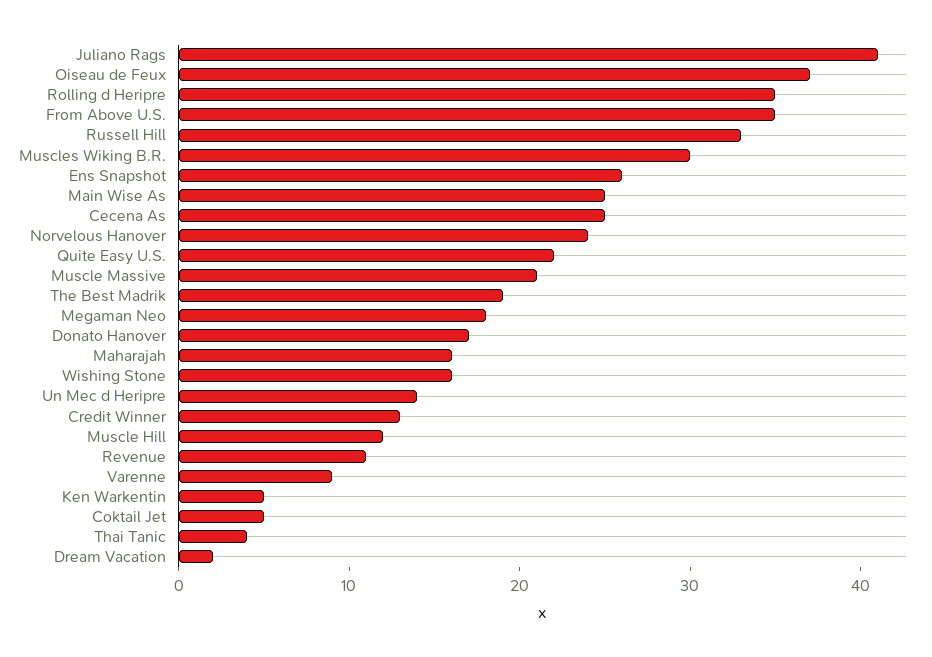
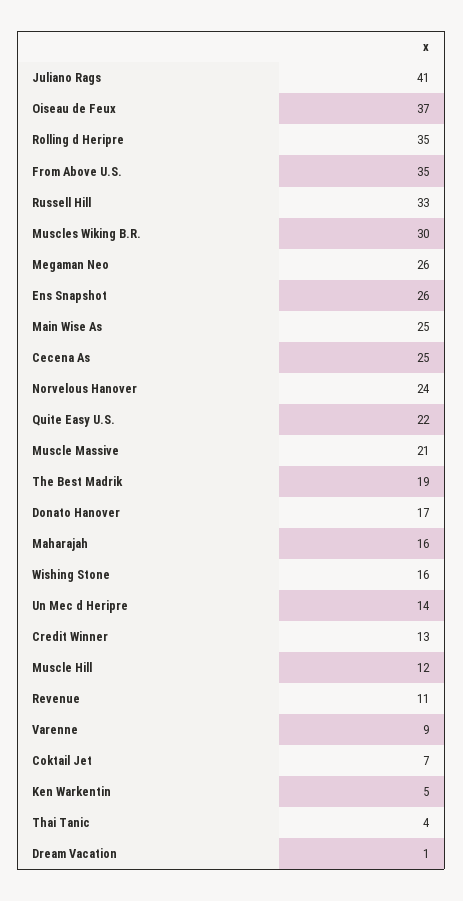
Megaman Neo: 18 -> 26
Coktail Jet: 5 -> 7
Dream Vacation: 2 -> 1

